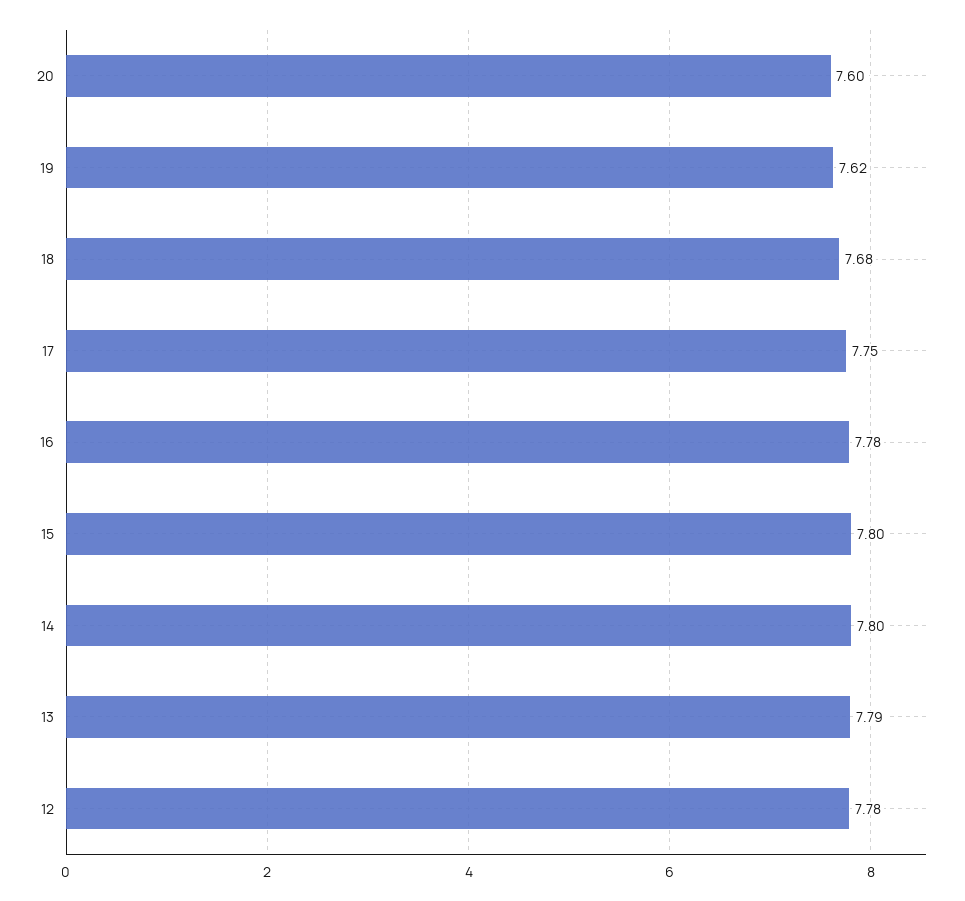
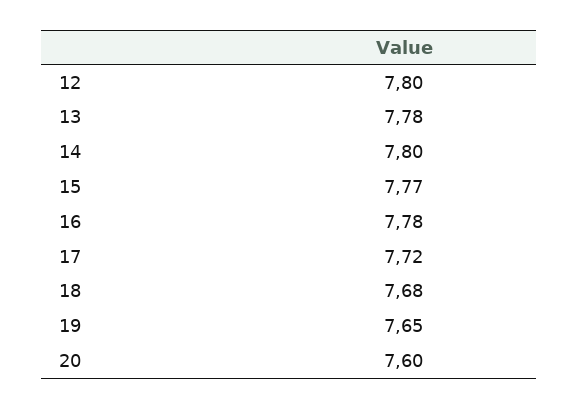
19: 7.62 -> 7.65
17: 7.75 -> 7.72
15: 7.8 -> 7.77
13: 7.79 -> 7.78
12: 7.78 -> 7.8

